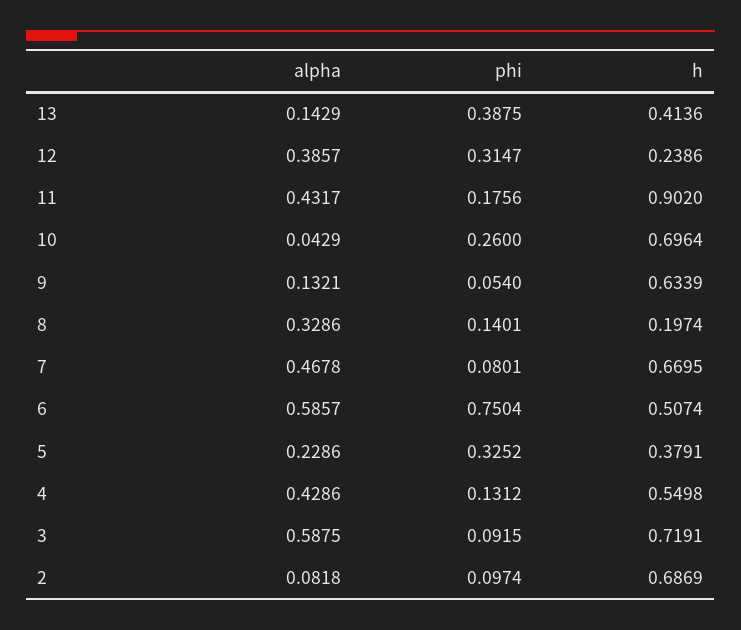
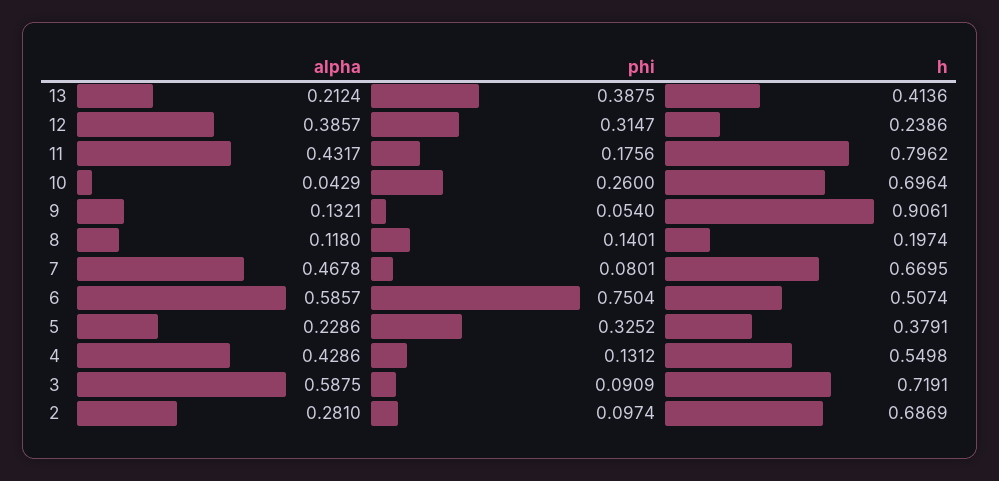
alpha, 13: 0.1429 -> 0.2124
h, 11: 0.902 -> 0.7962
h, 9: 0.6339 -> 0.9061
alpha, 8: 0.3286 -> 0.118
phi, 3: 0.0915 -> 0.0909
alpha, 2: 0.0818 -> 0.281

